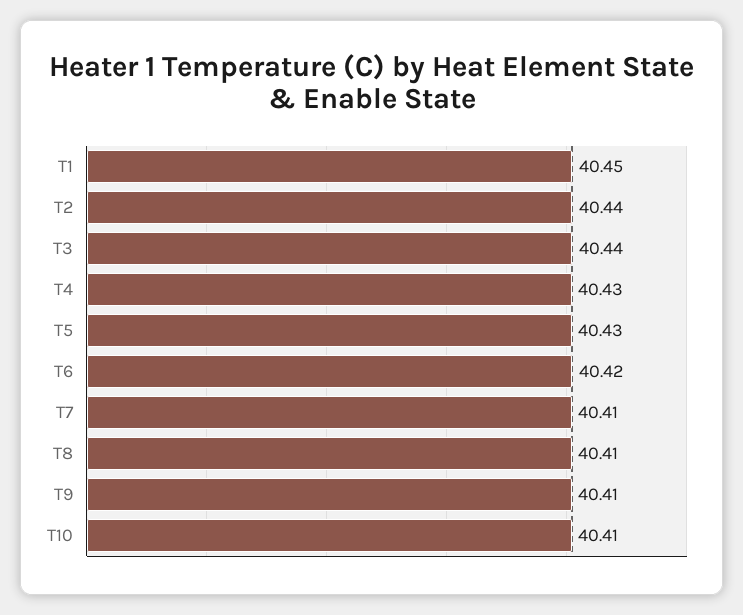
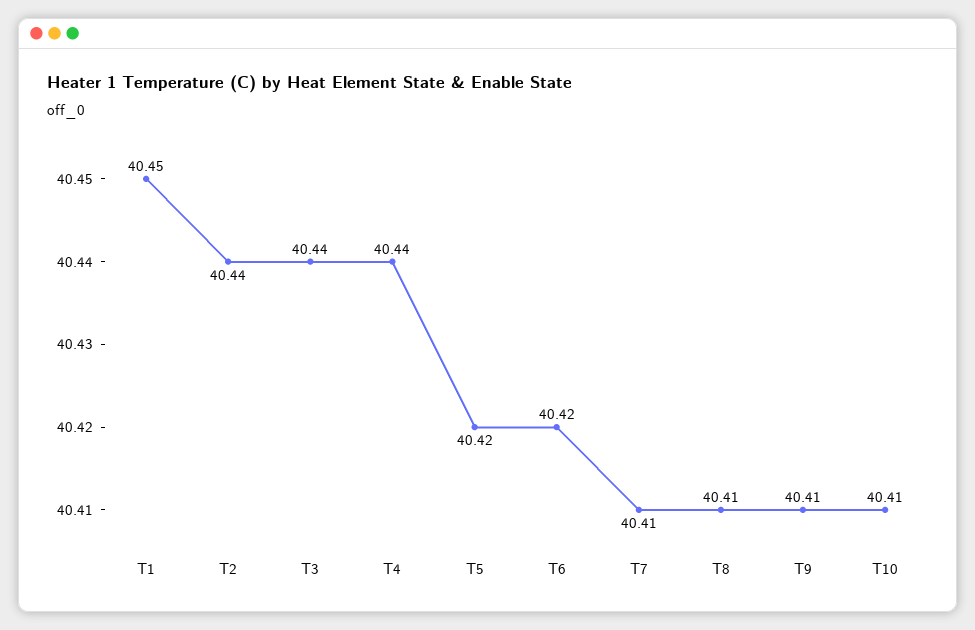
T4: 40.43 -> 40.44
T5: 40.43 -> 40.42

